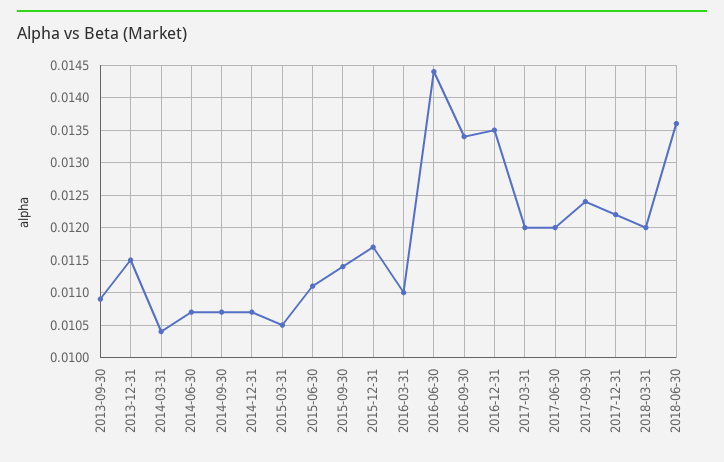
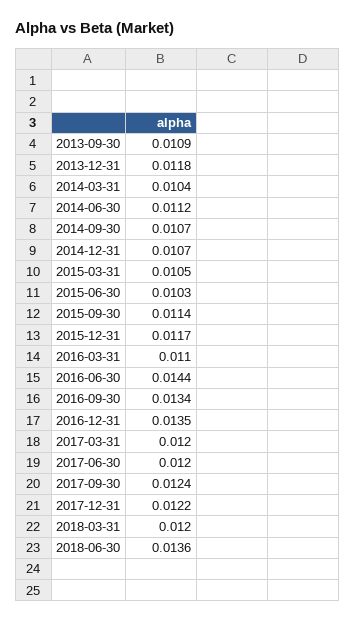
2013-12-31: 0.0115 -> 0.0118
2014-06-30: 0.0107 -> 0.0112
2015-06-30: 0.0111 -> 0.0103

